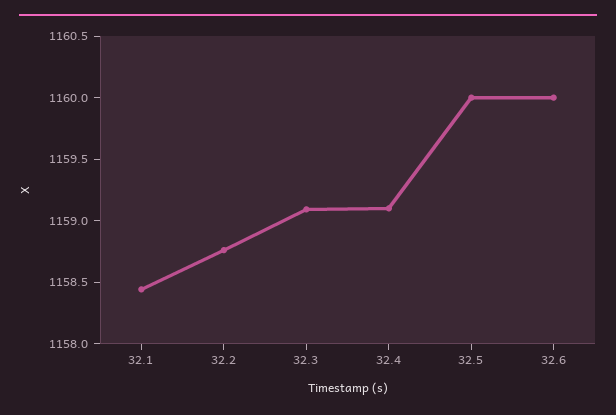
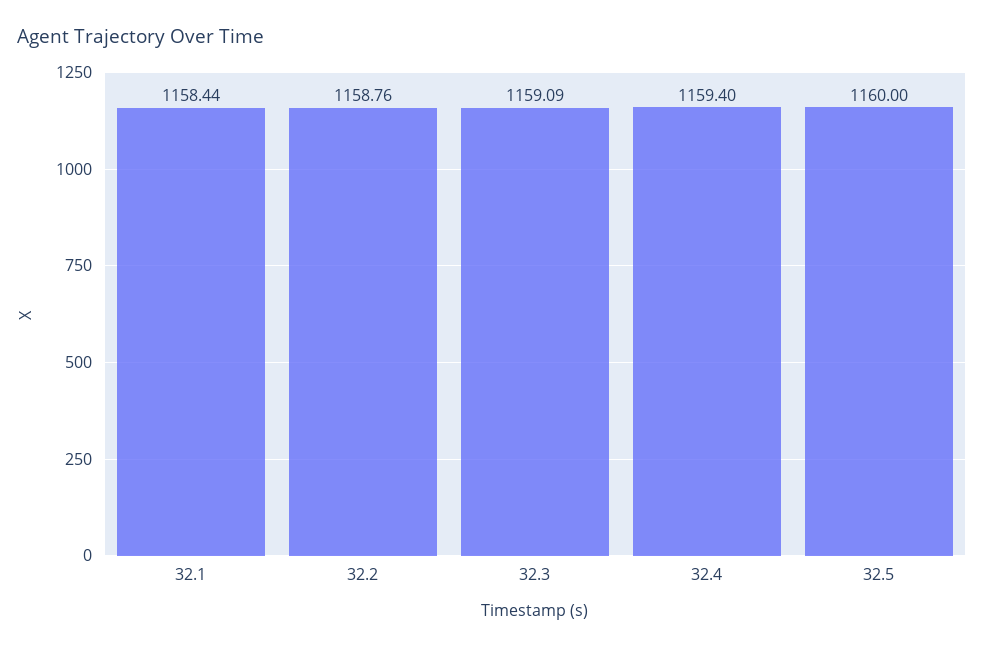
32.4: 1159.1 -> 1159.4
32.6: 1160 -> none

